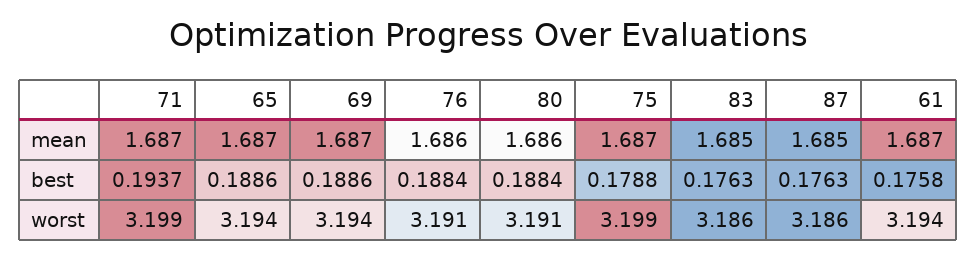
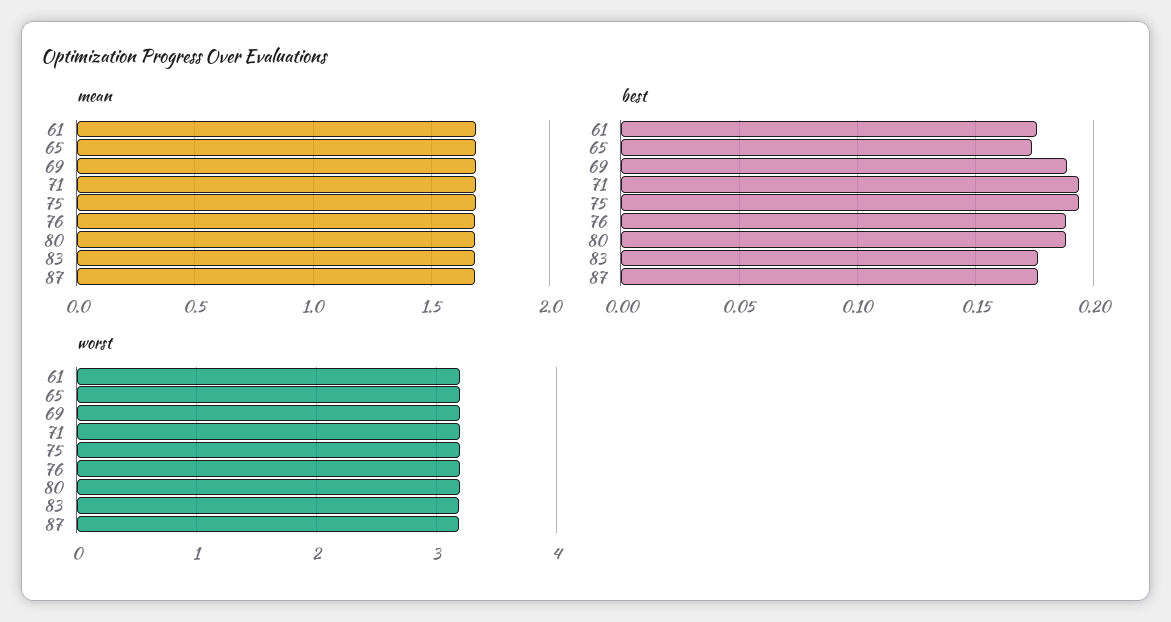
best, 65: 0.1886 -> 0.175
best, 75: 0.1788 -> 0.195

